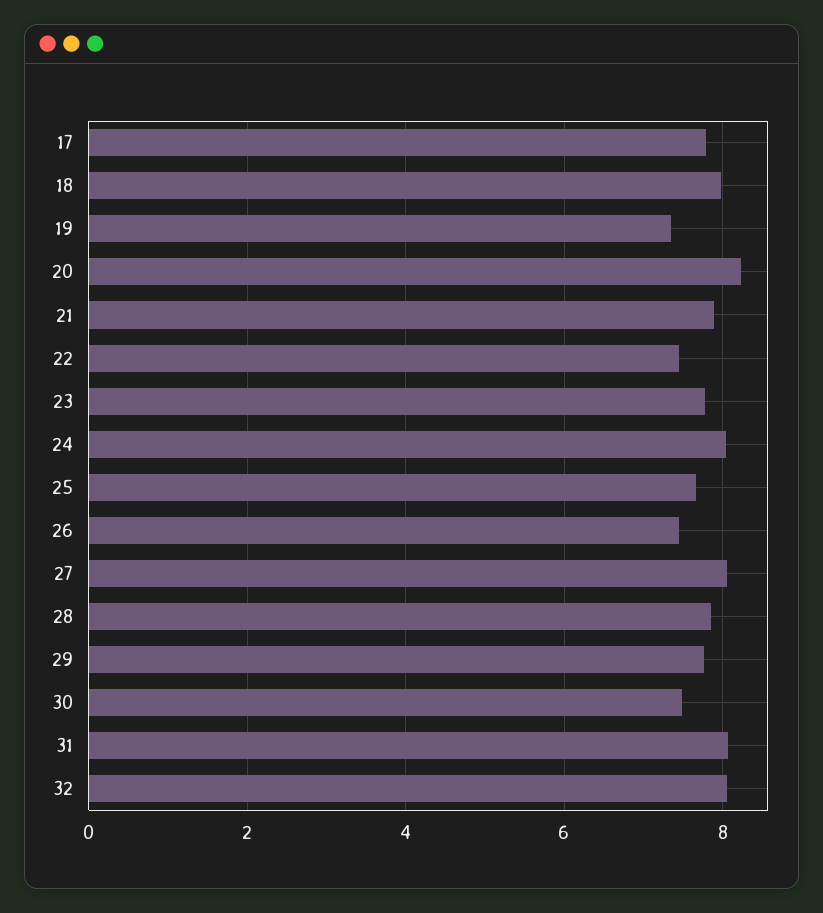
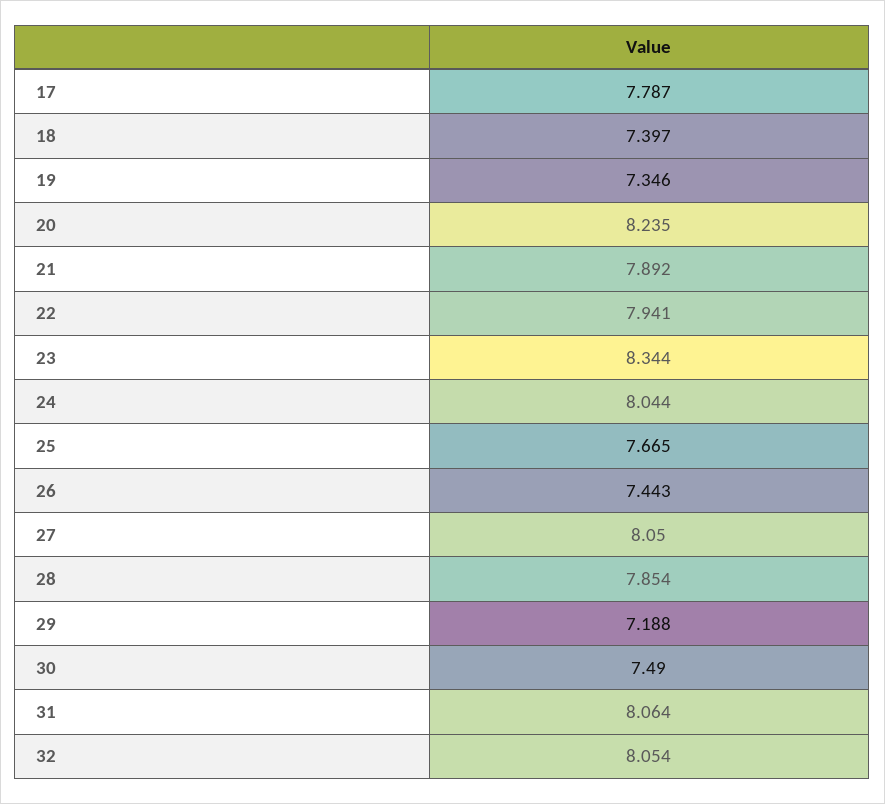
18: 8 -> 7.397
22: 7.4 -> 7.941
23: 7.8 -> 8.344
29: 7.8 -> 7.188

